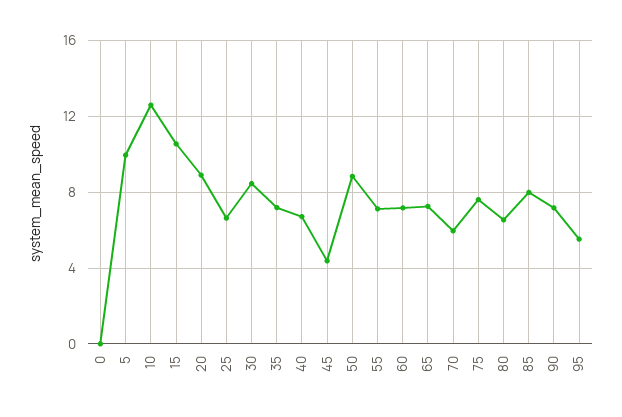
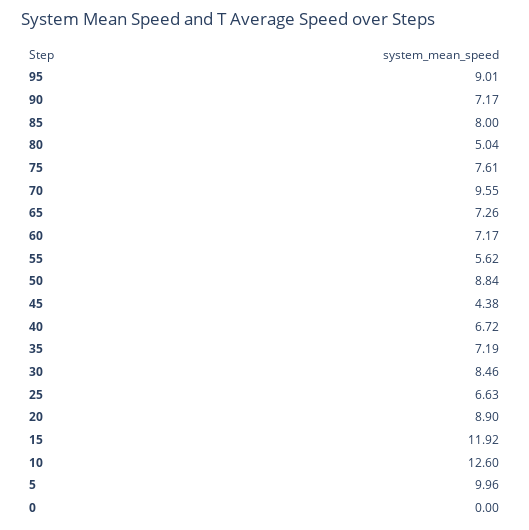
15: 10.5 -> 11.92
55: 7 -> 5.62
70: 6 -> 9.55
80: 6.5 -> 5.04
95: 5.5 -> 9.01

